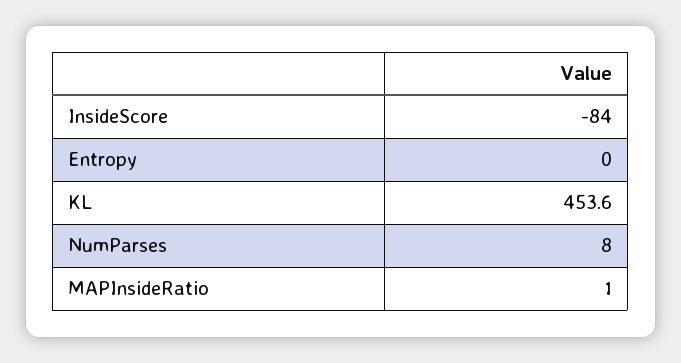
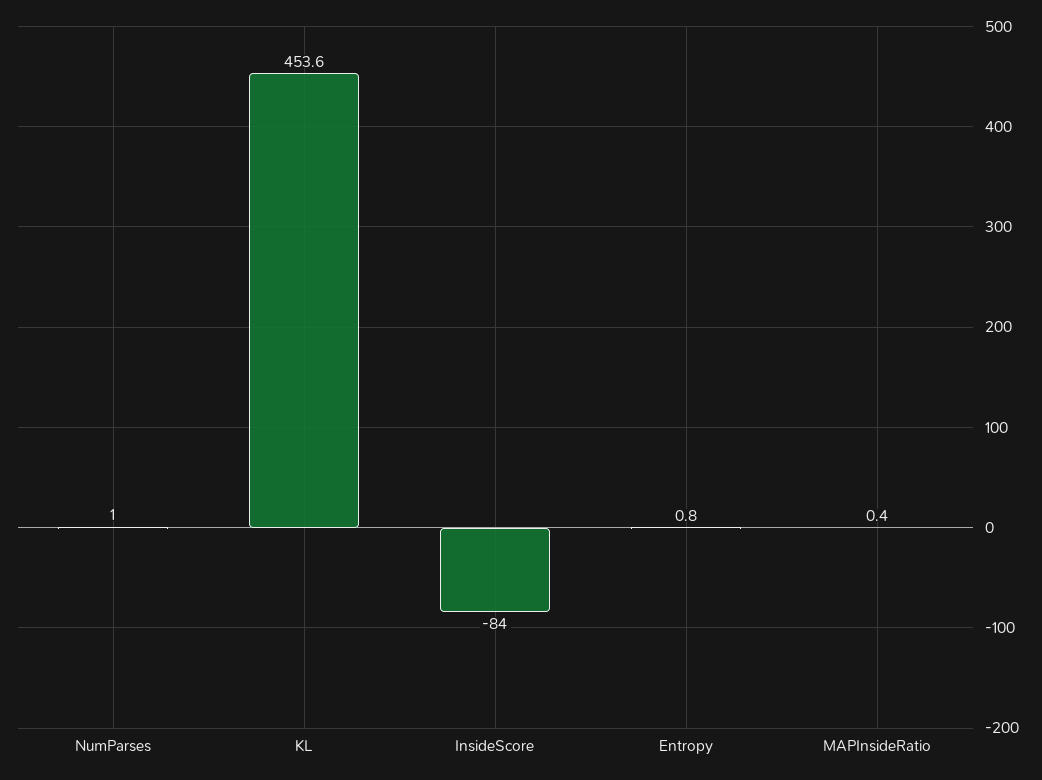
Entropy: 0 -> 0.8
NumParses: 8 -> 1
MAPInsideRatio: 1 -> 0.4

